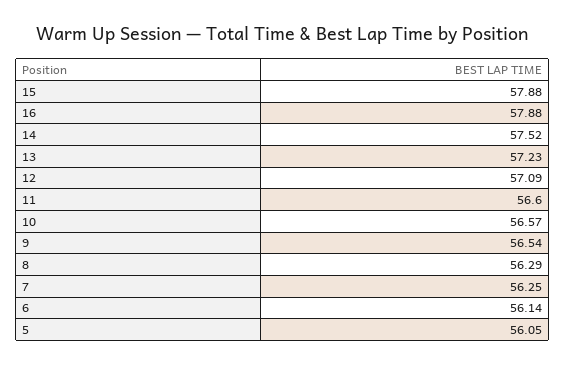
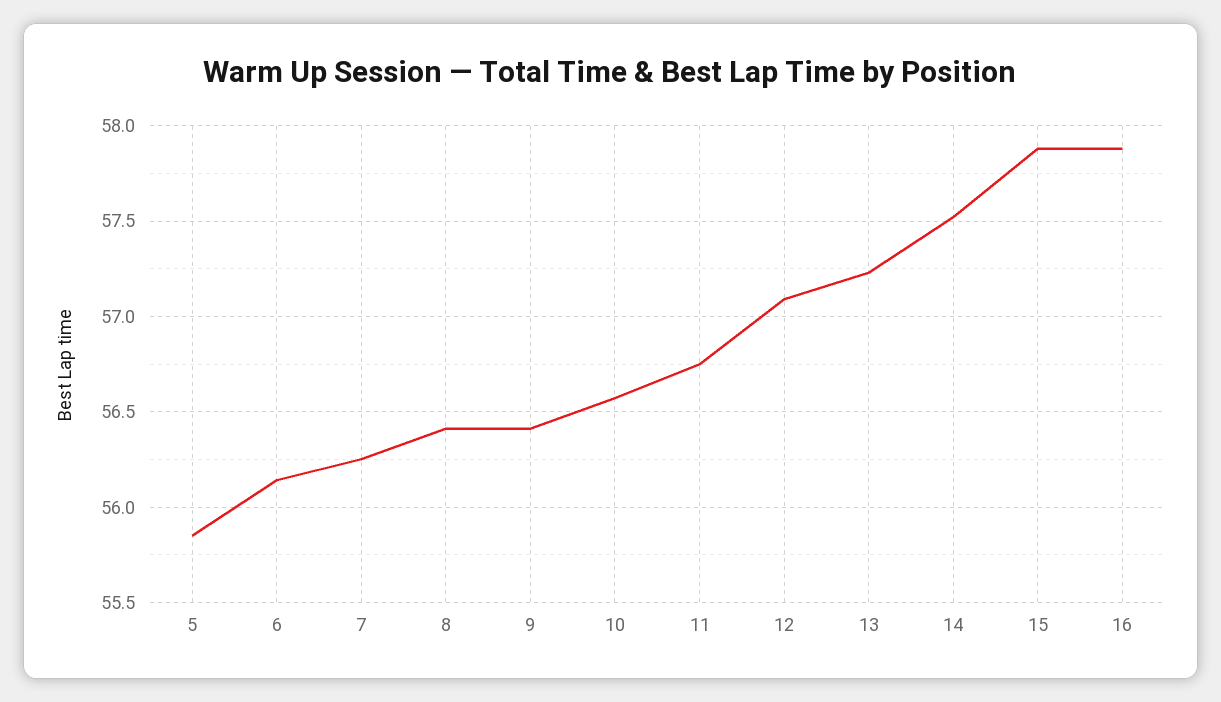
11: 56.6 -> 56.75
9: 56.54 -> 56.4
8: 56.29 -> 56.4
5: 56.05 -> 55.85

